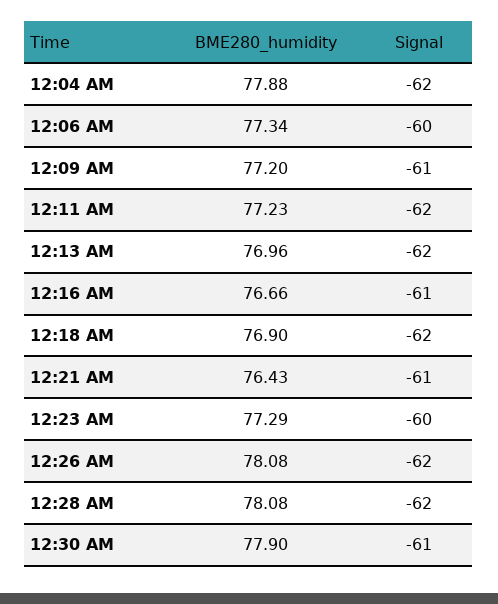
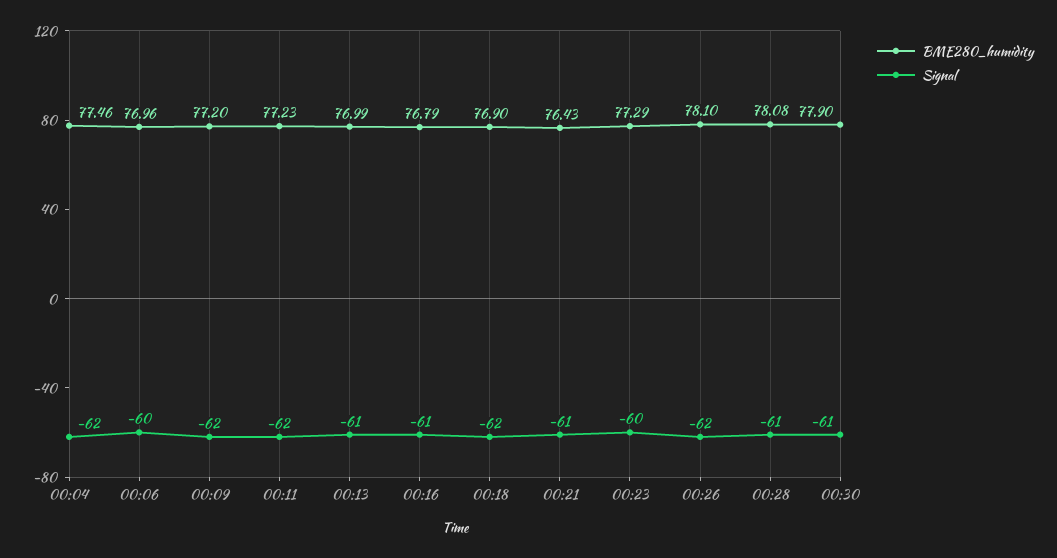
BME280_humidity, 12:04 AM: 77.88 -> 77.46
BME280_humidity, 12:06 AM: 77.34 -> 76.96
Signal, 12:09 AM: -61 -> -62
BME280_humidity, 12:13 AM: 76.96 -> 76.99
Signal, 12:13 AM: -62 -> -61
BME280_humidity, 12:16 AM: 76.66 -> 76.79
BME280_humidity, 12:26 AM: 78.08 -> 78.1
Signal, 12:28 AM: -62 -> -61

